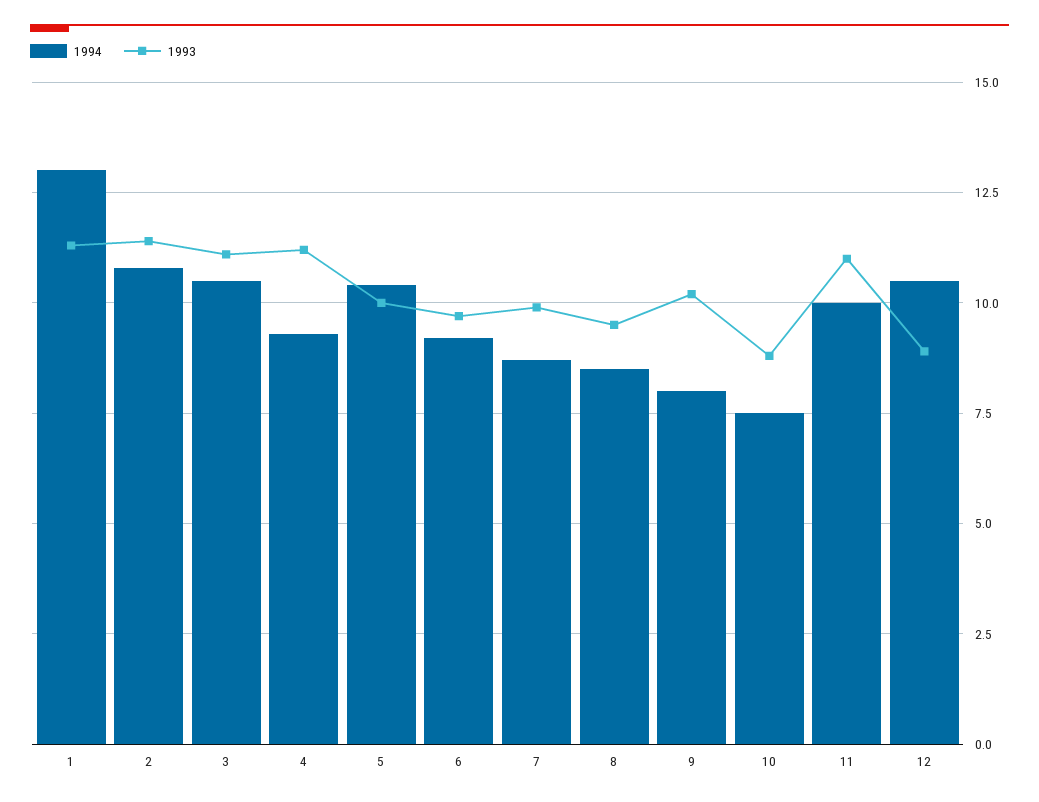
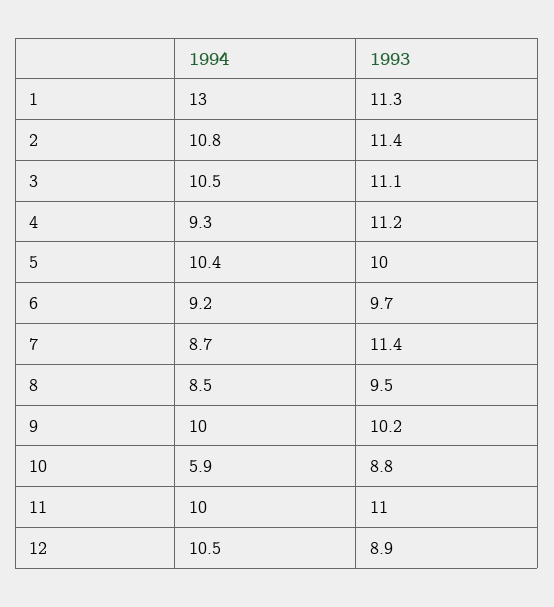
1993, 7: 10 -> 11.4
1994, 9: 8 -> 10
1994, 10: 7.5 -> 5.9

